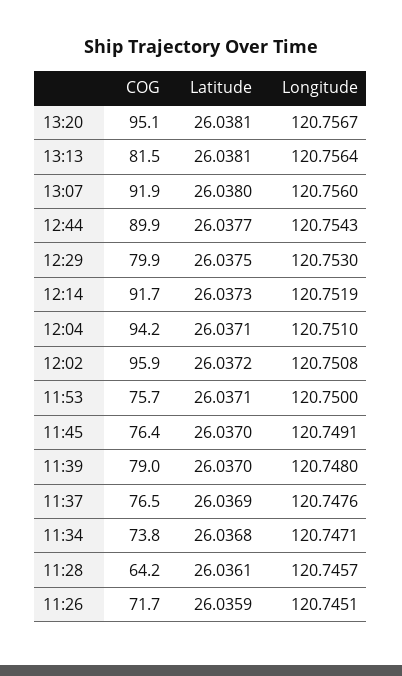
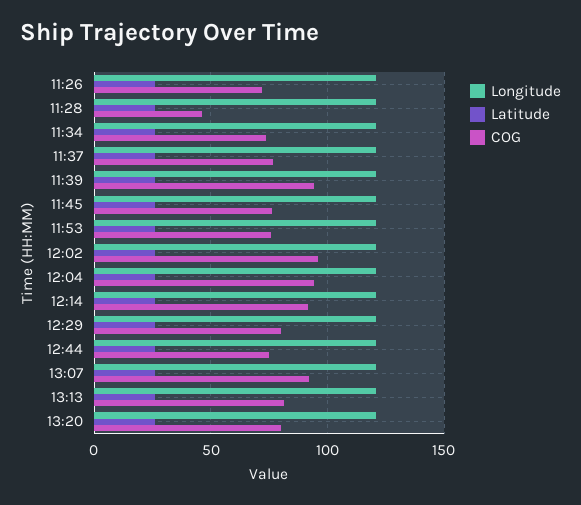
COG, 13:20: 95.1 -> 80
COG, 12:44: 89.9 -> 75
COG, 11:39: 79 -> 95
COG, 11:28: 64.2 -> 45

